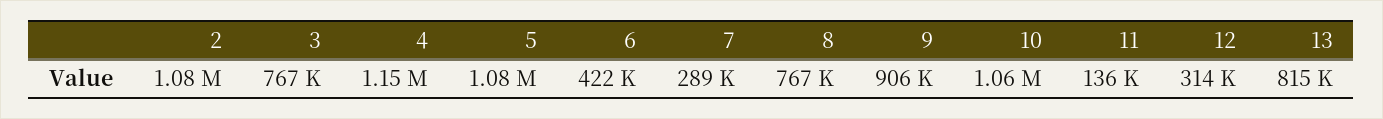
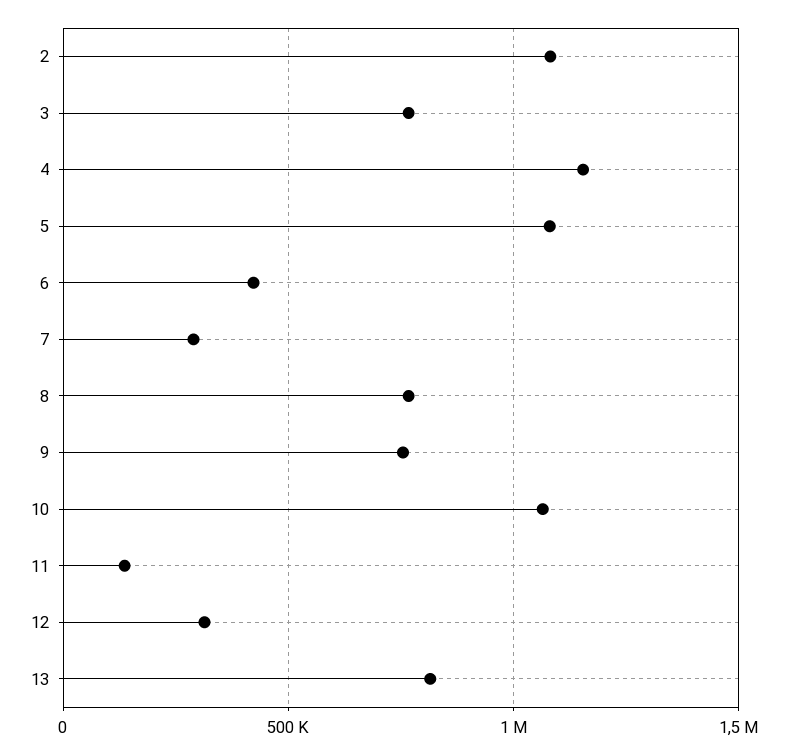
9: 906000 -> 750000

